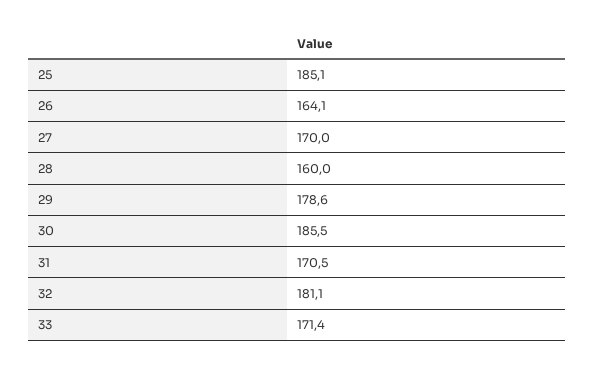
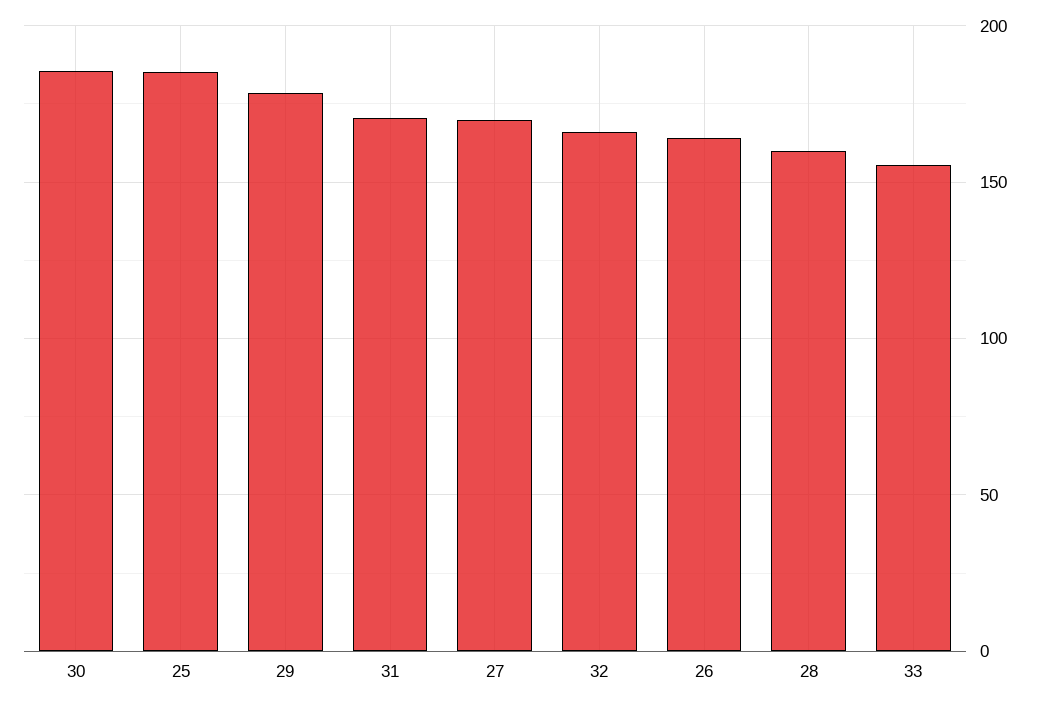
32: 181.1 -> 165
33: 171.4 -> 155

